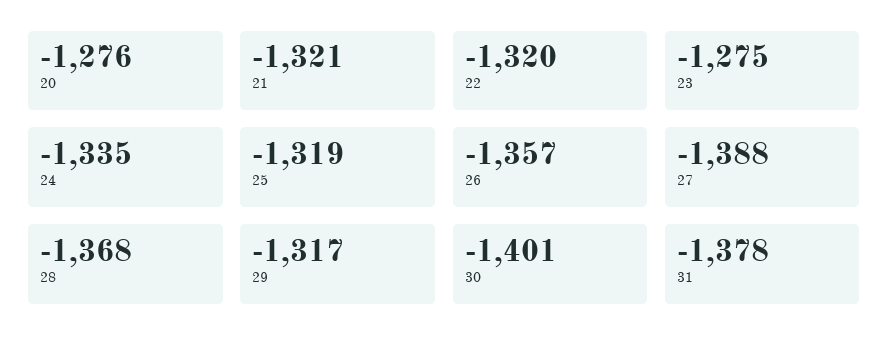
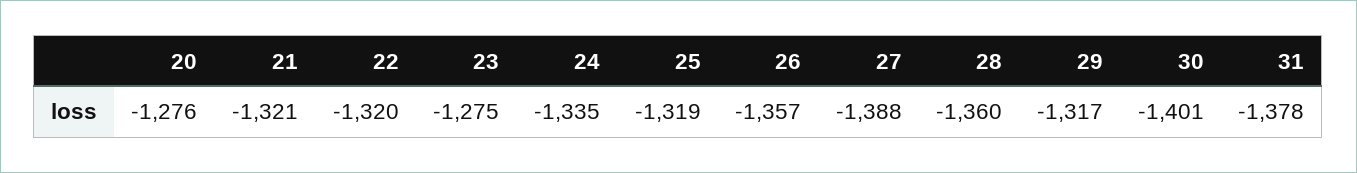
28: -1368 -> -1360

